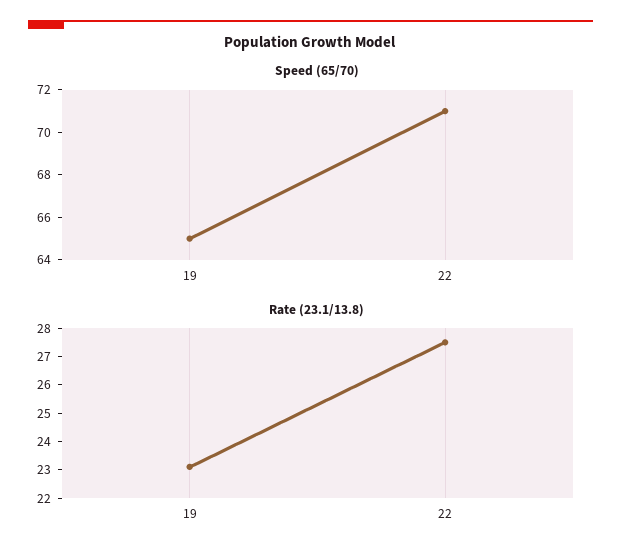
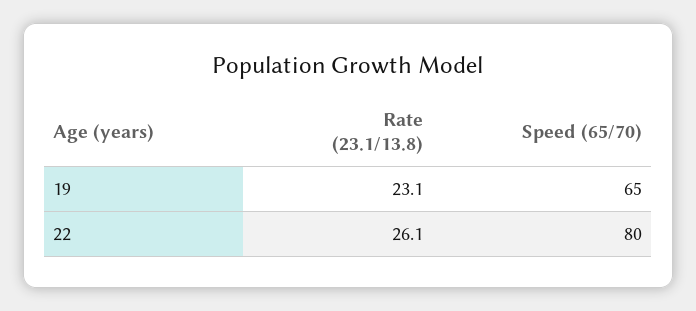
Speed (65/70), 22: 71 -> 80
Rate (23.1/13.8), 22: 27.5 -> 26.1

